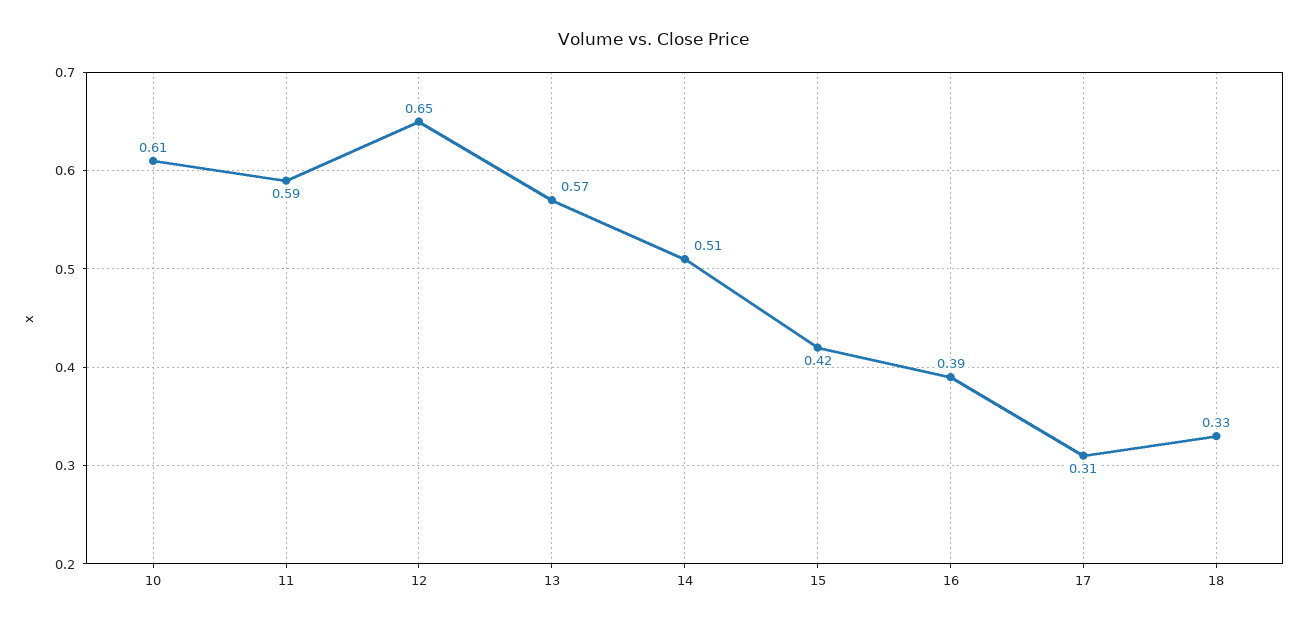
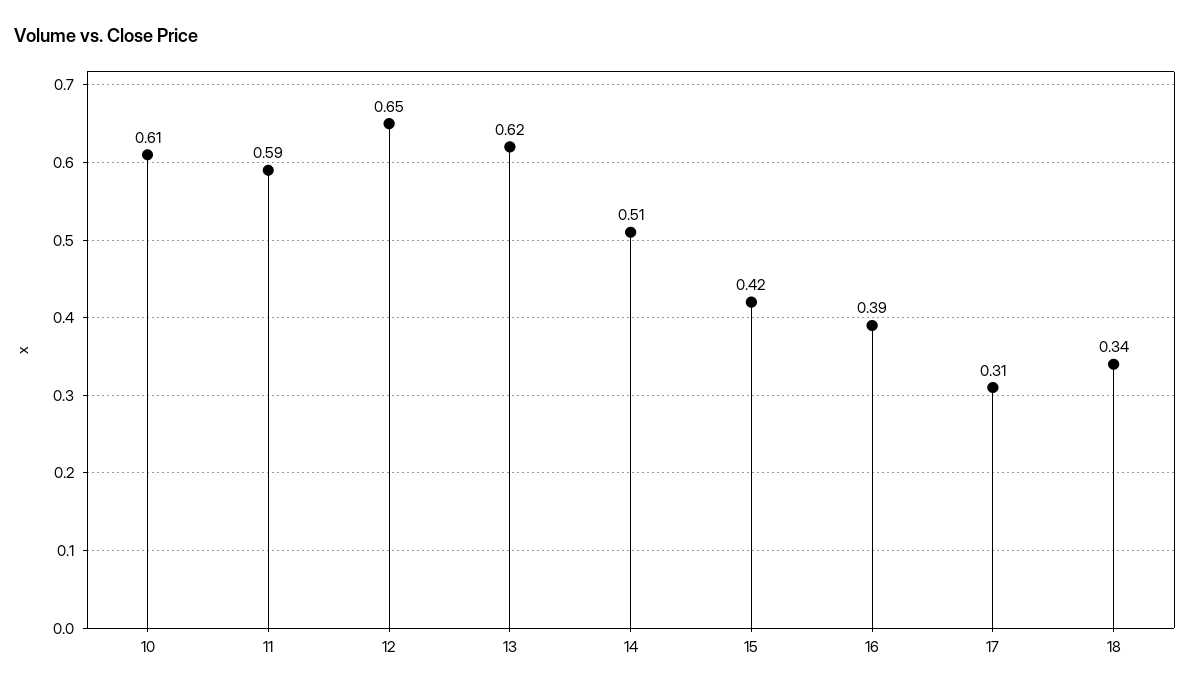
13: 0.57 -> 0.62
18: 0.33 -> 0.34

